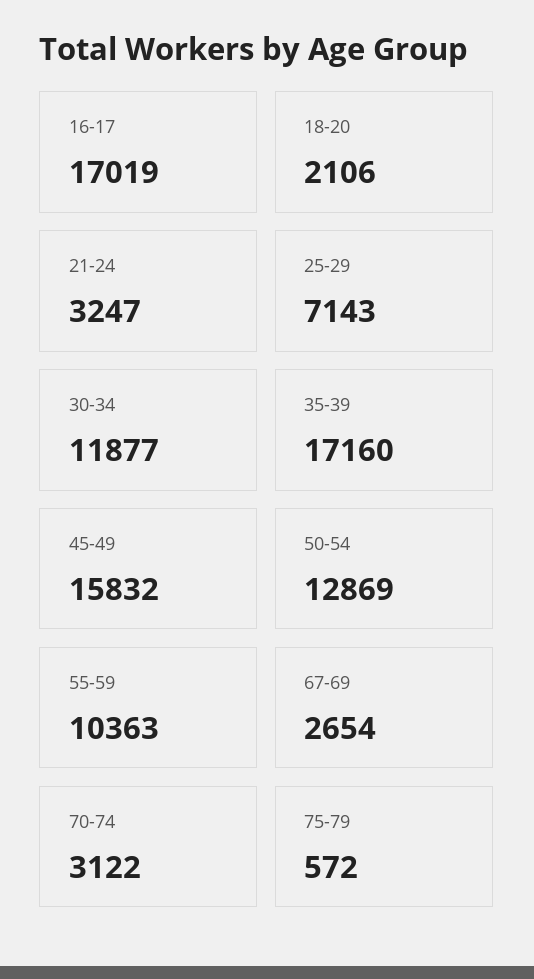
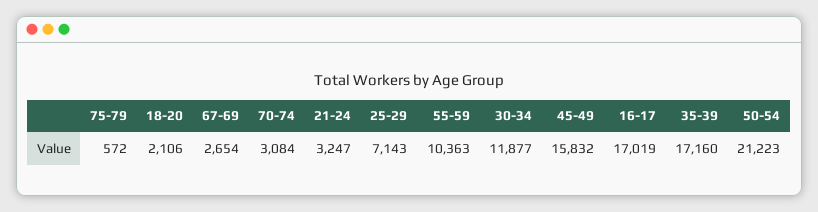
50-54: 12869 -> 21223
70-74: 3122 -> 3084

